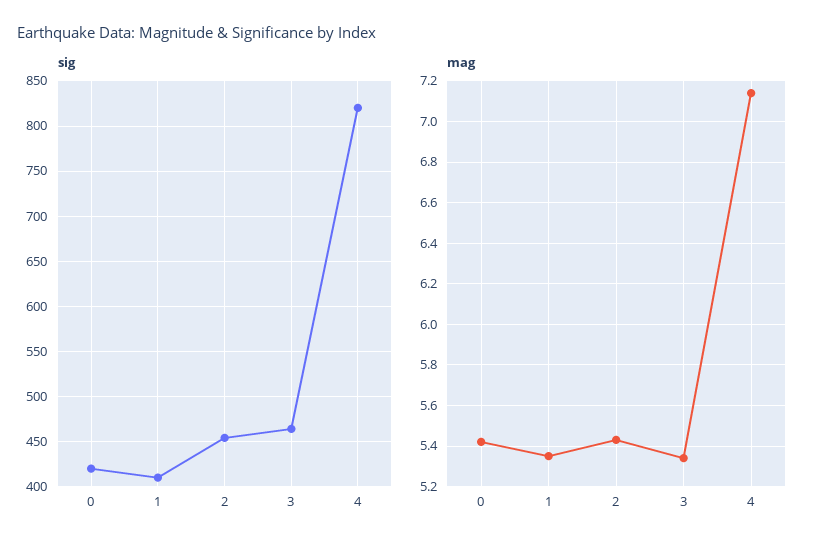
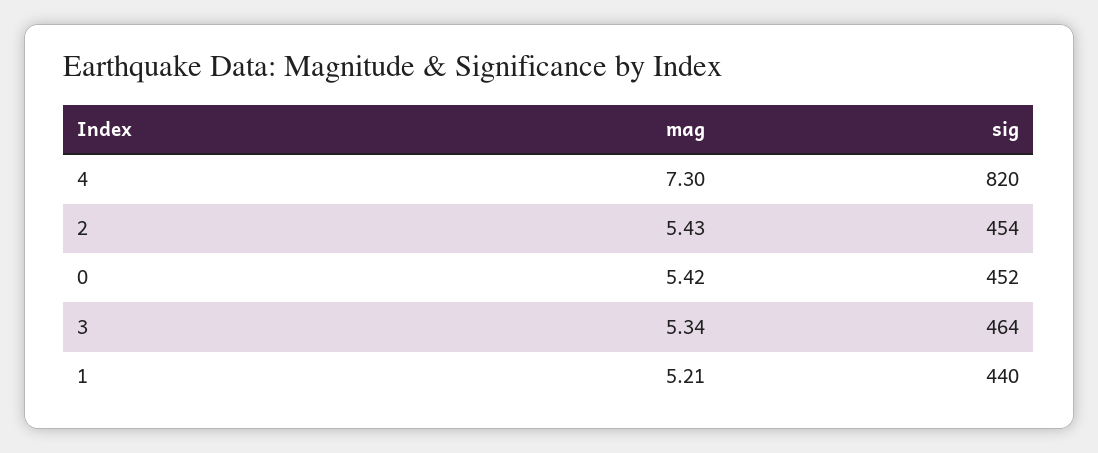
sig, 0: 420 -> 452
sig, 1: 410 -> 440
mag, 1: 5.35 -> 5.21
mag, 4: 7.15 -> 7.3

